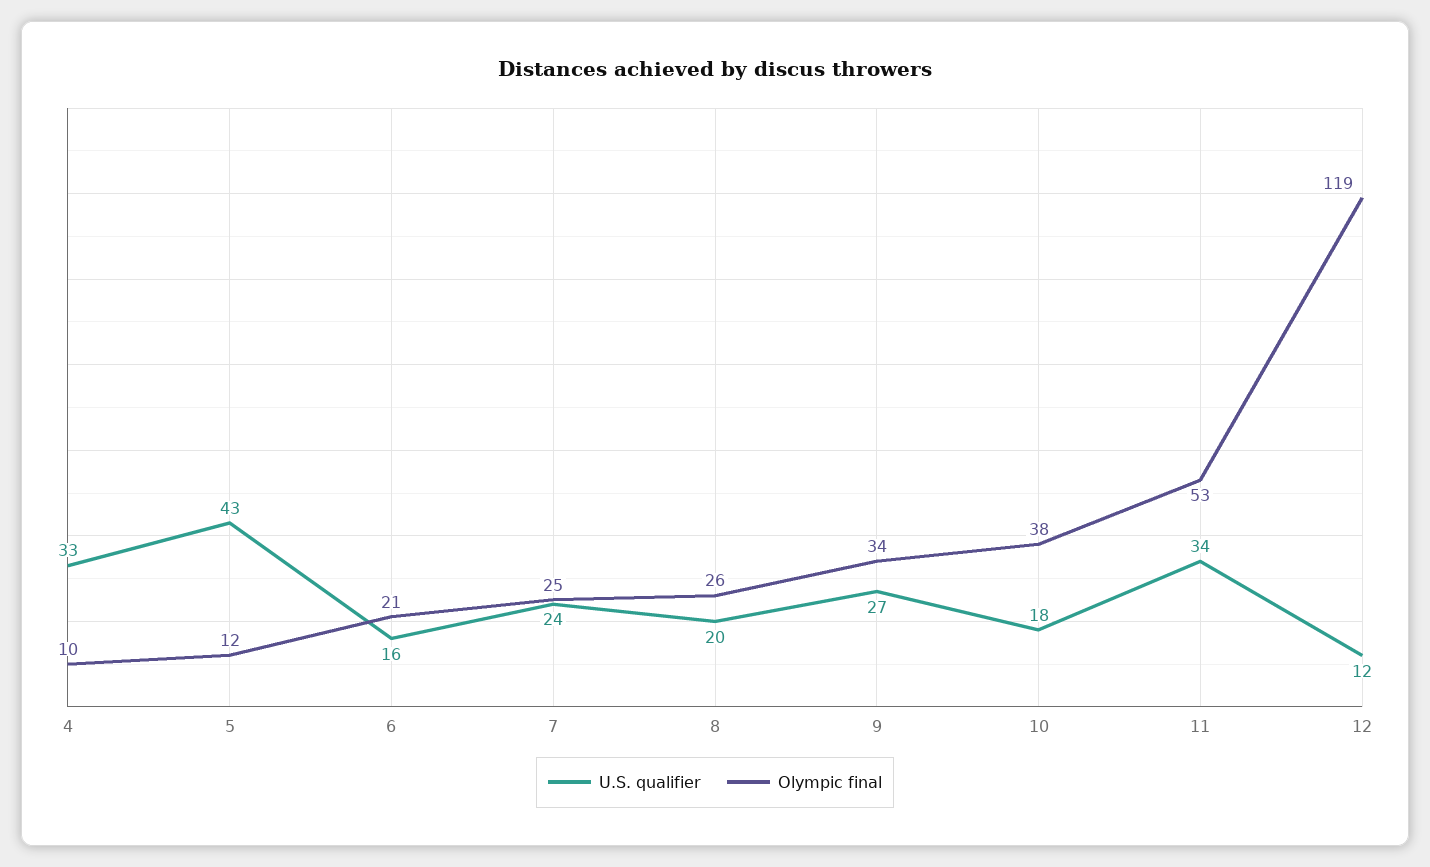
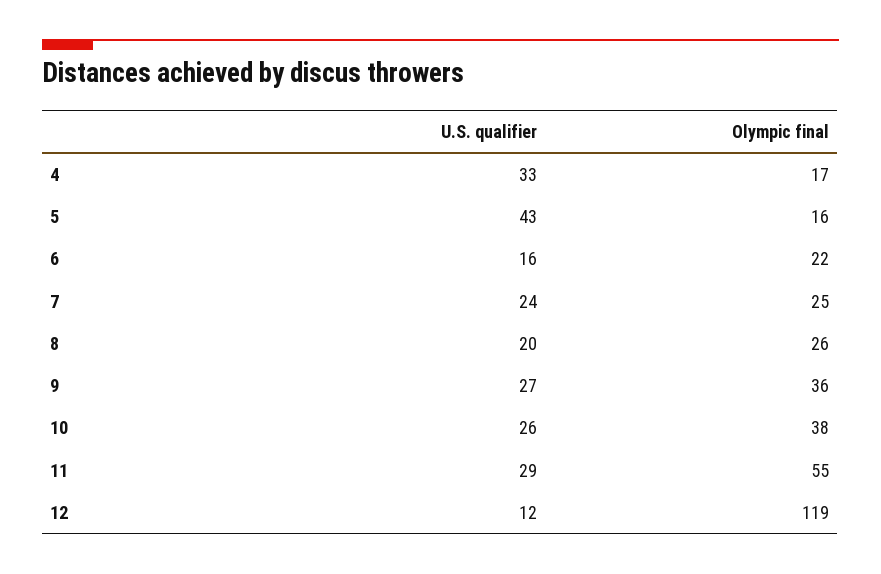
Olympic final, 4: 10 -> 17
Olympic final, 5: 12 -> 16
Olympic final, 6: 21 -> 22
Olympic final, 9: 34 -> 36
U.S. qualifier, 10: 18 -> 26
U.S. qualifier, 11: 34 -> 29
Olympic final, 11: 53 -> 55

